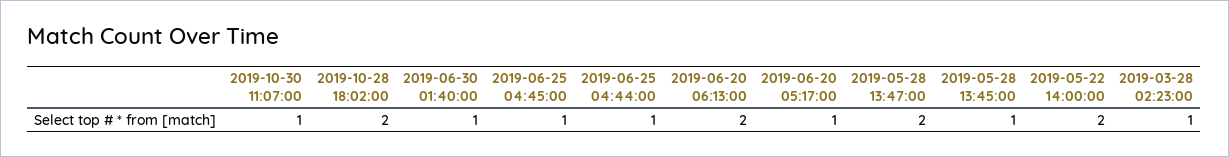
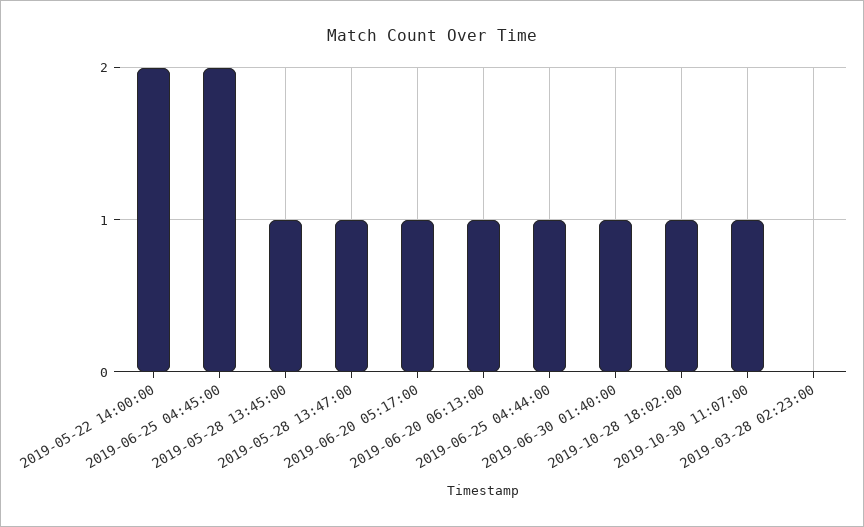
2019-10-28 18:02:00: 2 -> 1
2019-06-25 04:45:00: 1 -> 2
2019-06-20 06:13:00: 2 -> 1
2019-05-28 13:47:00: 2 -> 1
2019-03-28 02:23:00: 1 -> 0

